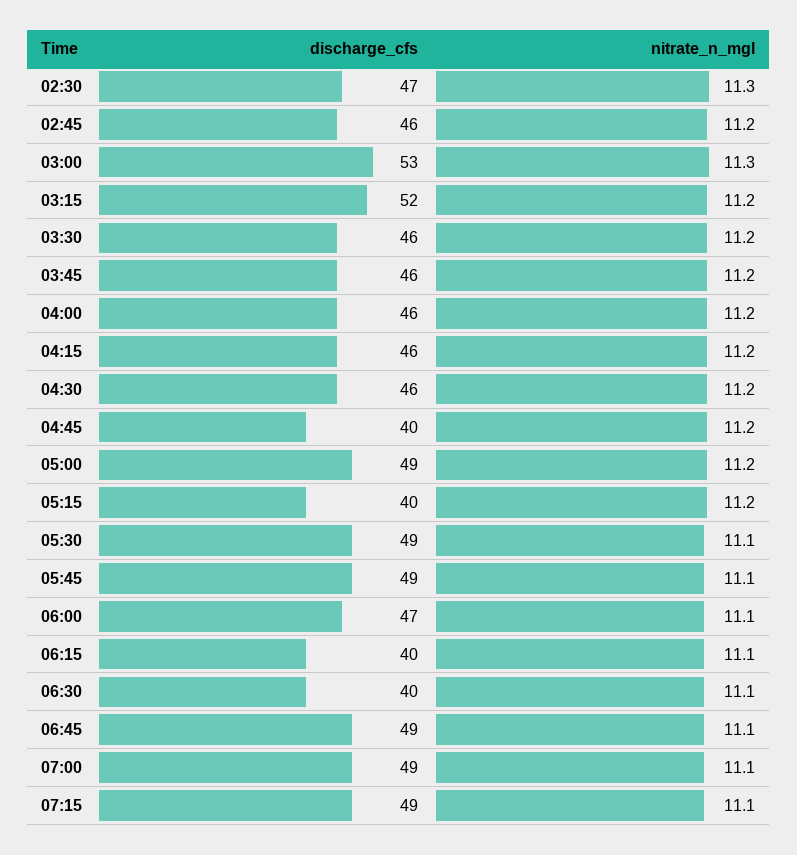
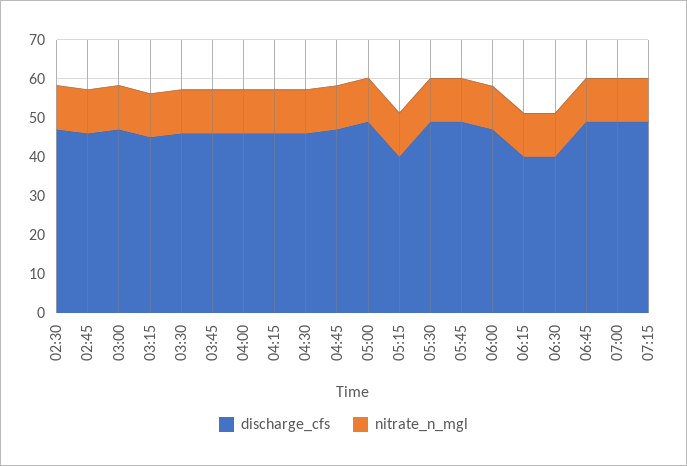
discharge_cfs, 03:00: 53 -> 47.5
discharge_cfs, 03:15: 52 -> 45
discharge_cfs, 04:45: 40 -> 47.5

